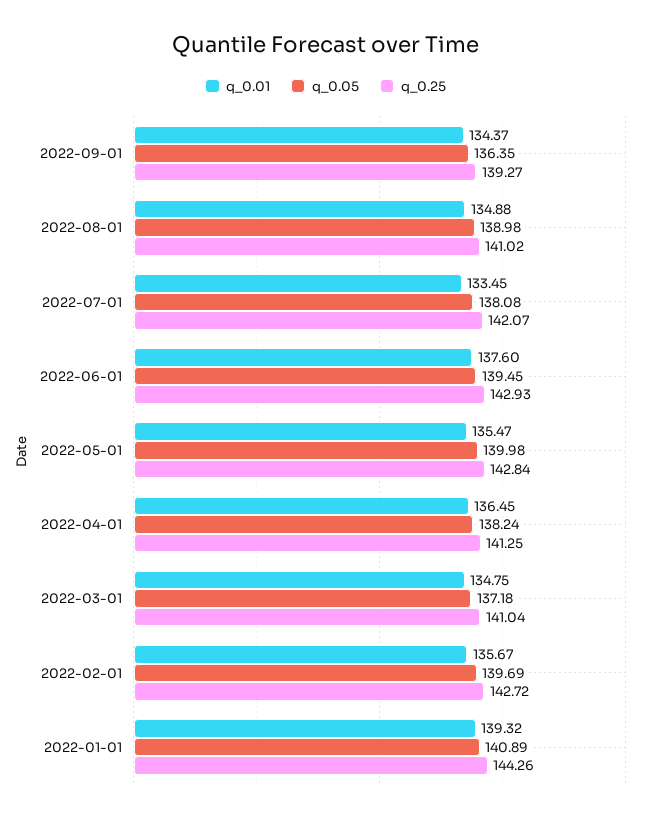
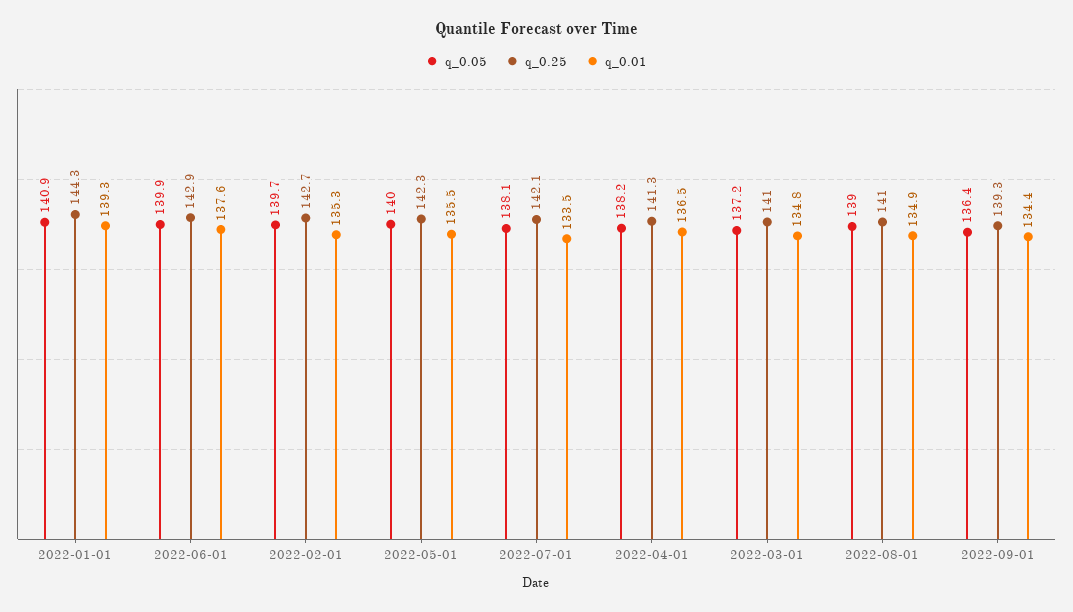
q_0.05, 2022-06-01: 139.45 -> 139.9
q_0.25, 2022-05-01: 142.84 -> 142.3
q_0.01, 2022-02-01: 135.67 -> 135.3

